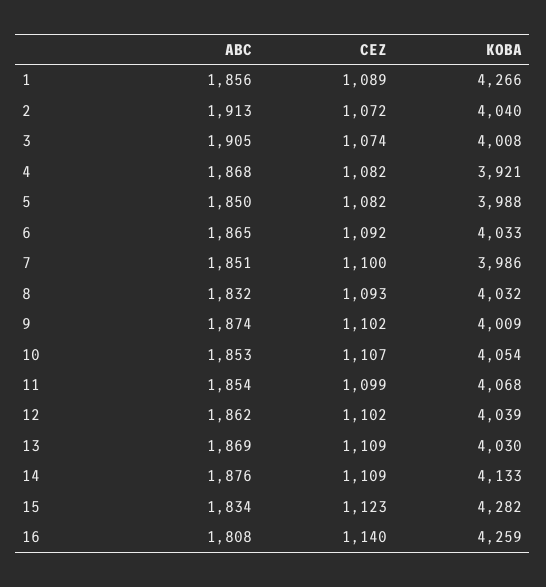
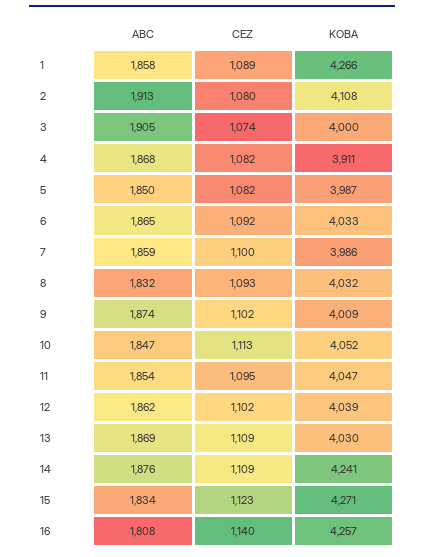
ABC, 1: 1856 -> 1858
CEZ, 2: 1072 -> 1080
KOBA, 2: 4040 -> 4108
KOBA, 3: 4008 -> 4000
KOBA, 4: 3921 -> 3911
KOBA, 5: 3988 -> 3987
ABC, 7: 1851 -> 1859
ABC, 10: 1853 -> 1847
CEZ, 10: 1107 -> 1113
KOBA, 10: 4054 -> 4052
CEZ, 11: 1099 -> 1095
KOBA, 11: 4068 -> 4047
KOBA, 14: 4133 -> 4241
KOBA, 15: 4282 -> 4271
KOBA, 16: 4259 -> 4257

